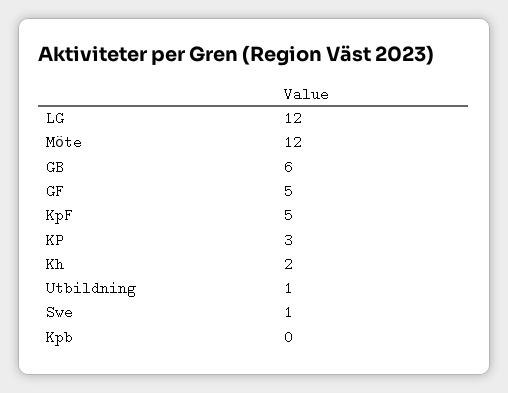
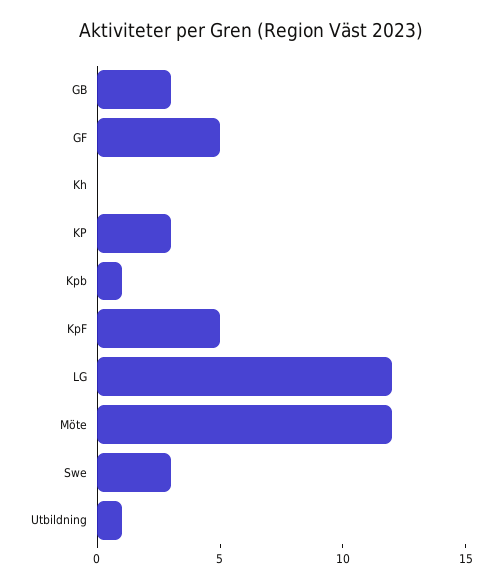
GB: 6 -> 3
Kh: 2 -> 0
Swe: 1 -> 3
Kpb: 0 -> 1

